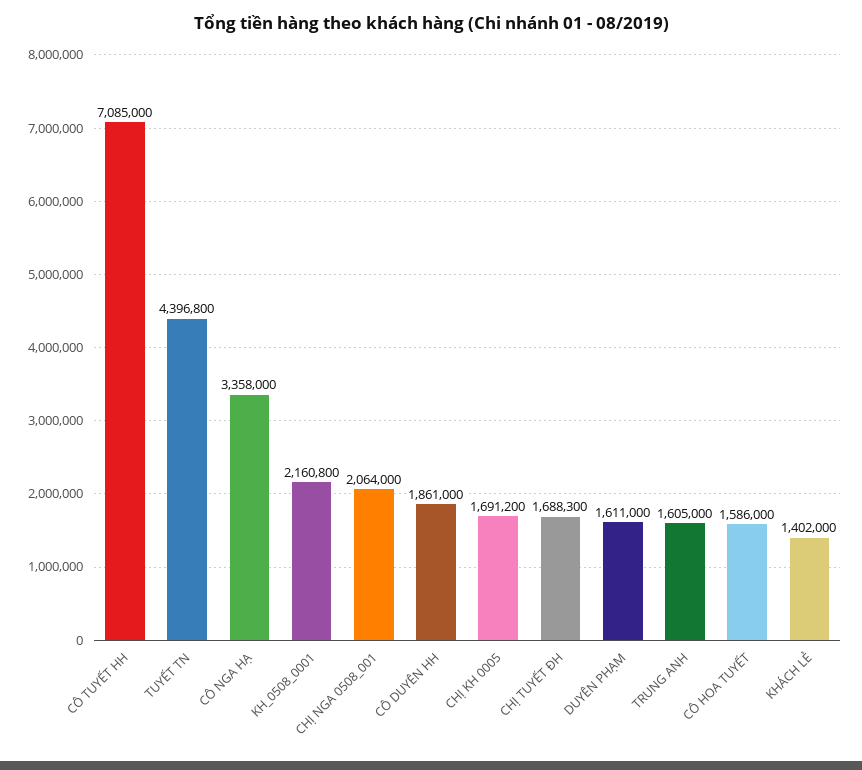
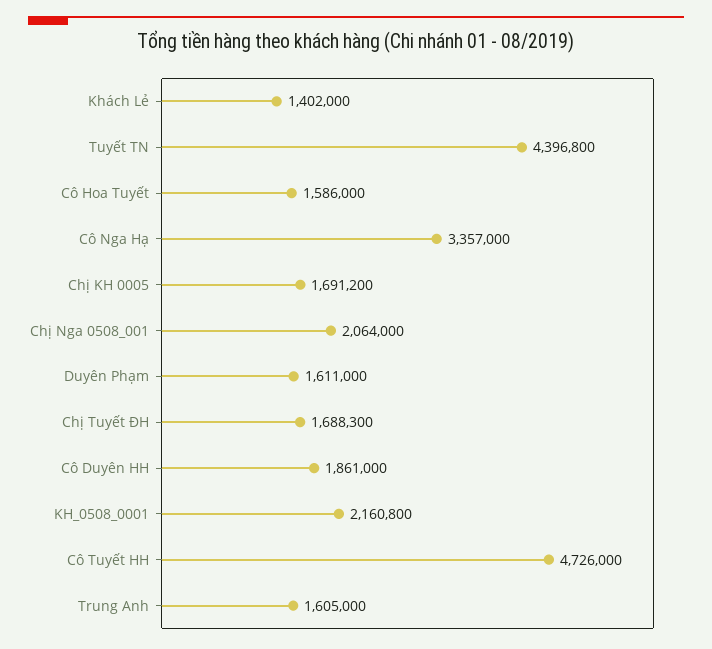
CÔ TUYẾT HH: 7085000 -> 4726000
CÔ NGA HẠ: 3358000 -> 3357000

